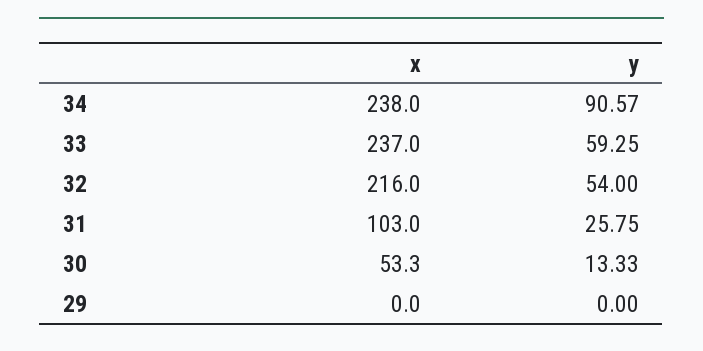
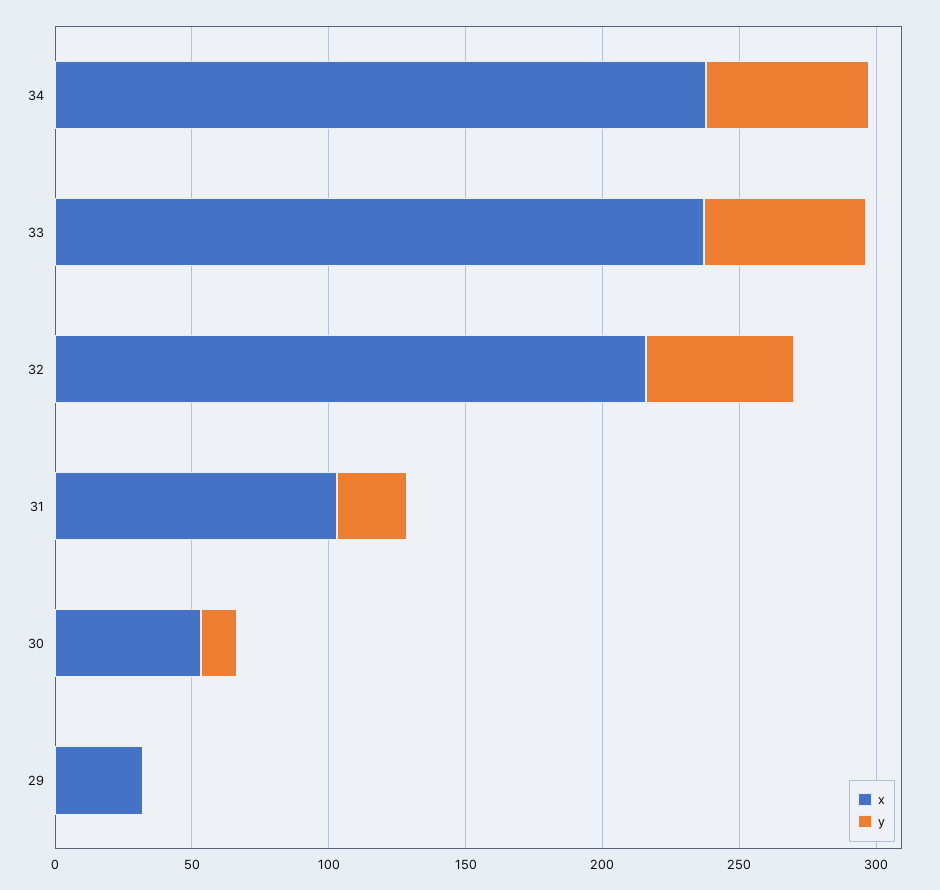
y, 34: 90.57 -> 60
x, 29: 0 -> 30

